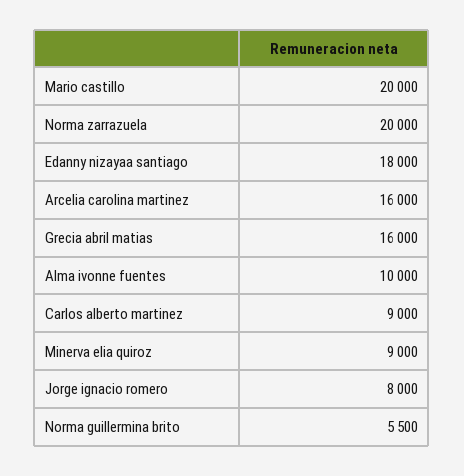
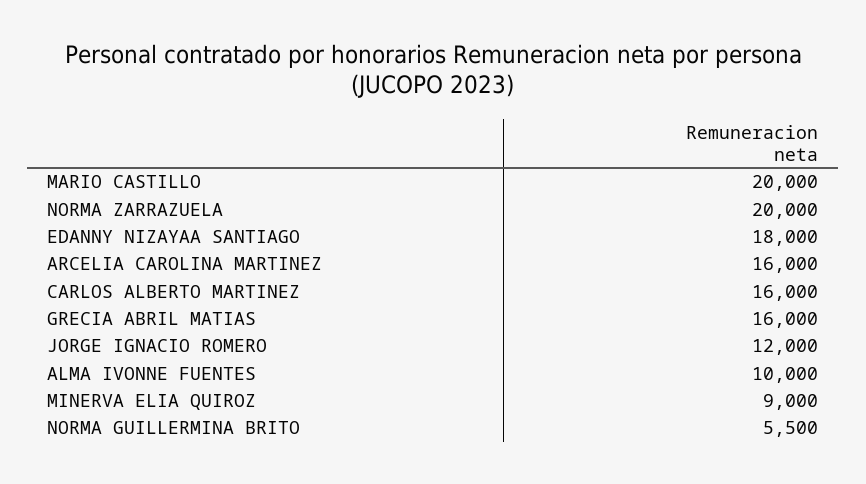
Carlos alberto martinez: 9000 -> 16000
Jorge ignacio romero: 8000 -> 12000

